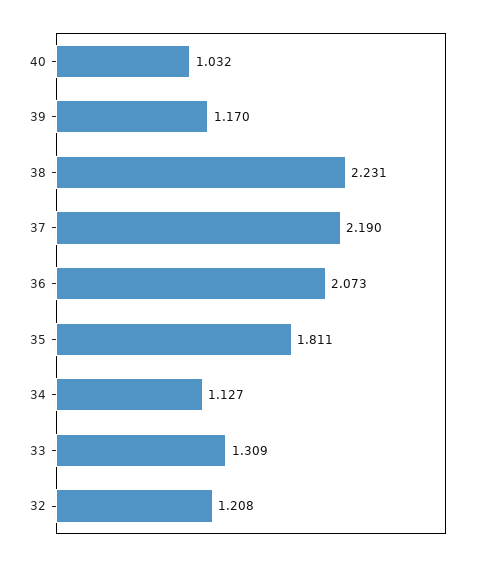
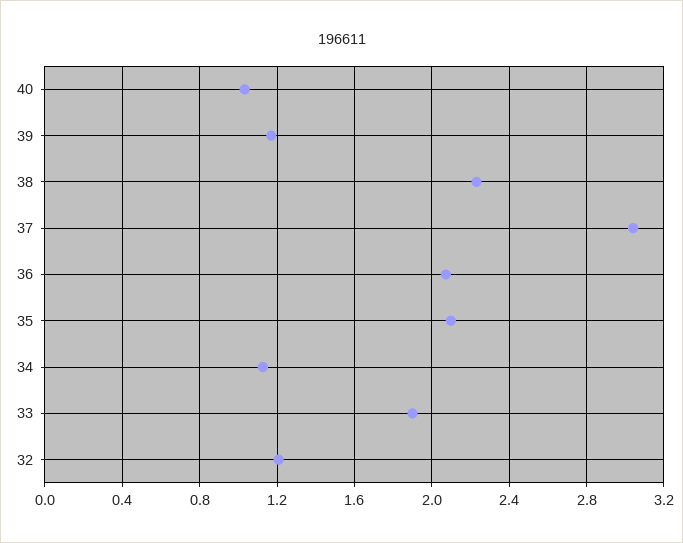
37: 2.19 -> 3.05
35: 1.811 -> 2.1
33: 1.309 -> 1.9

